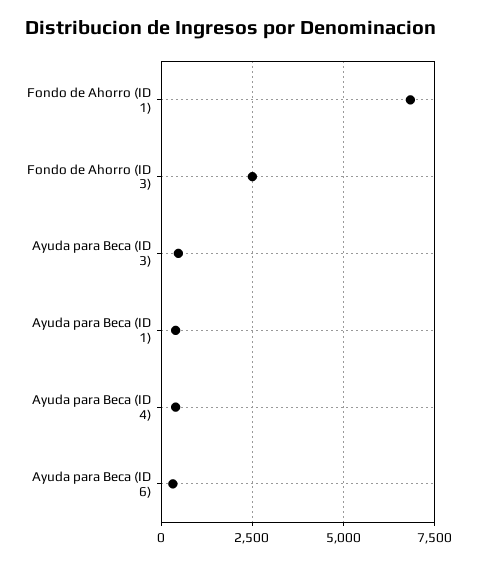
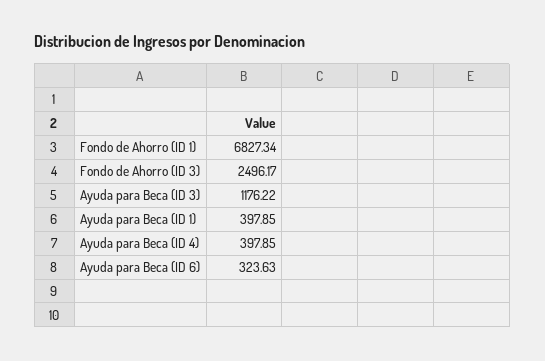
Ayuda para Beca (ID 3): 500 -> 1176.22

